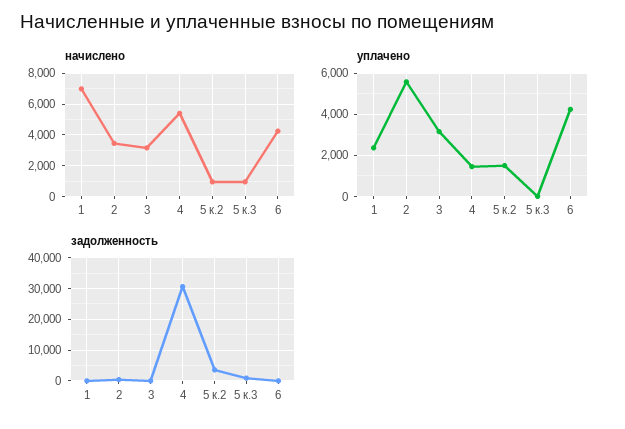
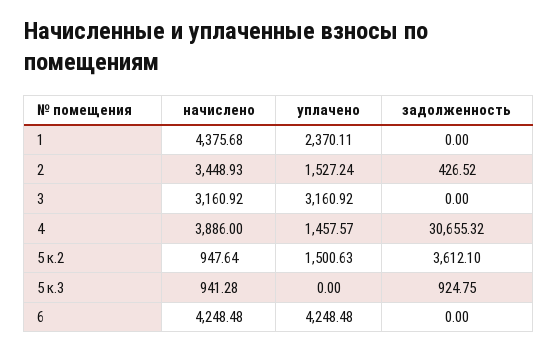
начислено, 1: 7000 -> 4375.68
начислено, 4: 5500 -> 3886
уплачено, 2: 5500 -> 1527.24

